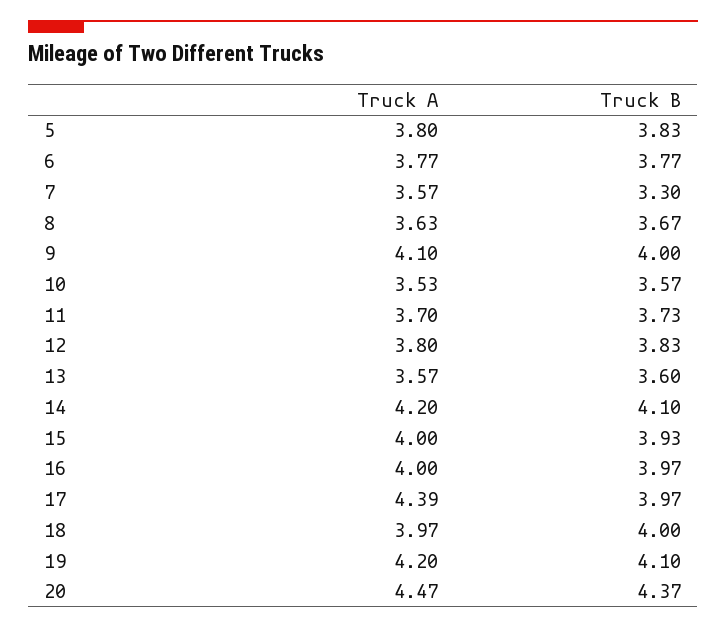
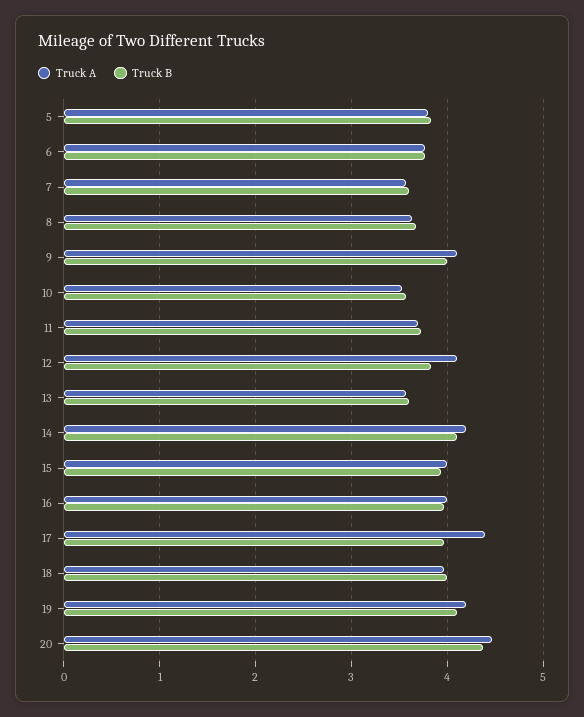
Truck B, 7: 3.3 -> 3.6
Truck A, 12: 3.8 -> 4.1

